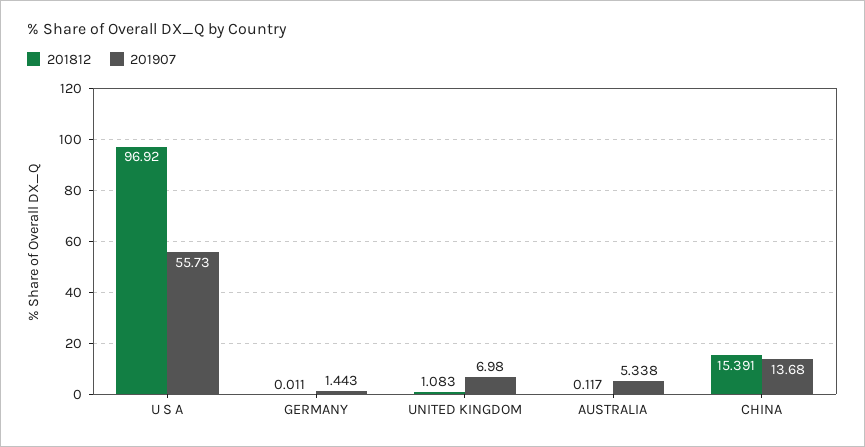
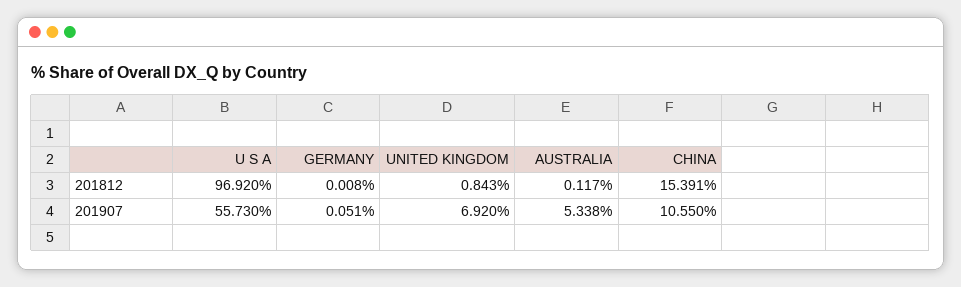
201812, GERMANY: 0.011 -> 0.008
201907, GERMANY: 1.443 -> 0.051
201812, UNITED KINGDOM: 1.083 -> 0.843
201907, UNITED KINGDOM: 6.98 -> 6.92
201907, CHINA: 13.68 -> 10.55

